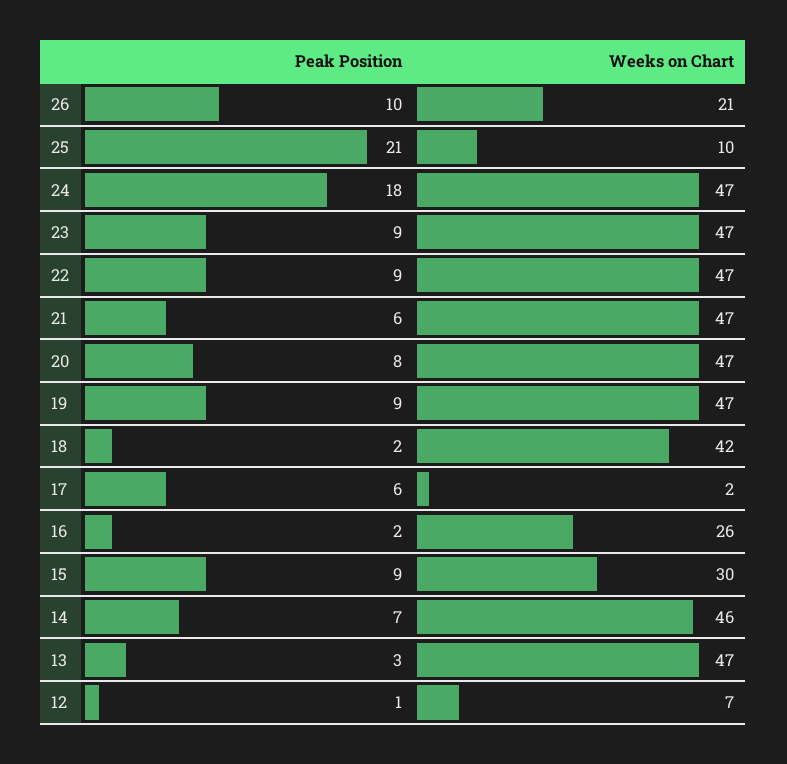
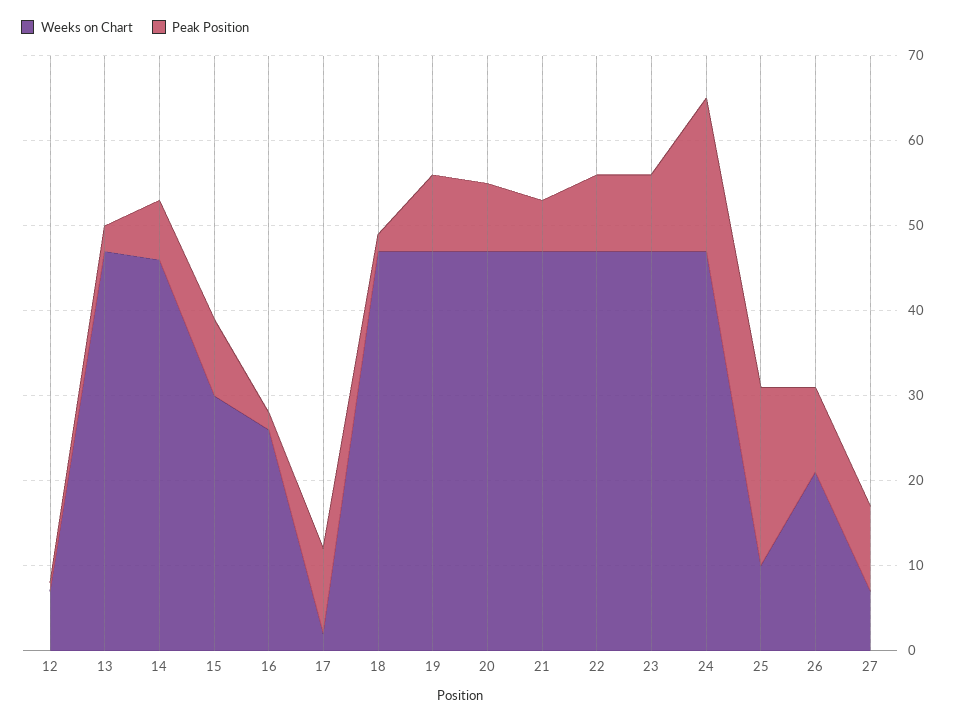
Weeks on Chart, 18: 42 -> 47
Peak Position, 17: 6 -> 10
Weeks on Chart, 27: none -> 7
Peak Position, 27: none -> 10

